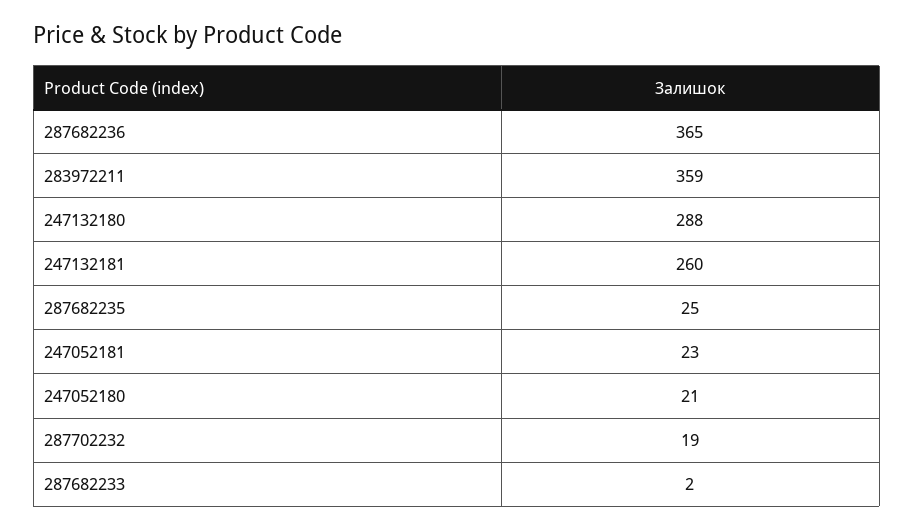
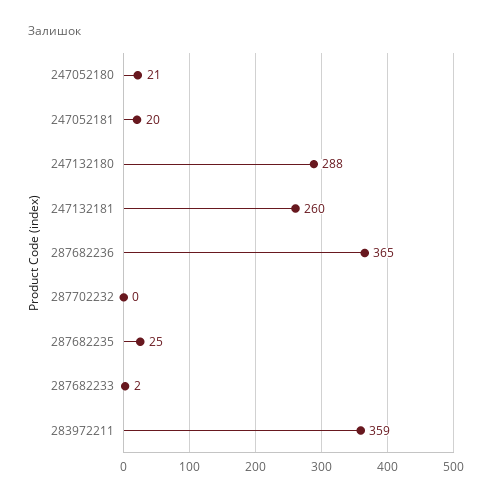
247052181: 23 -> 20
287702232: 19 -> 0

